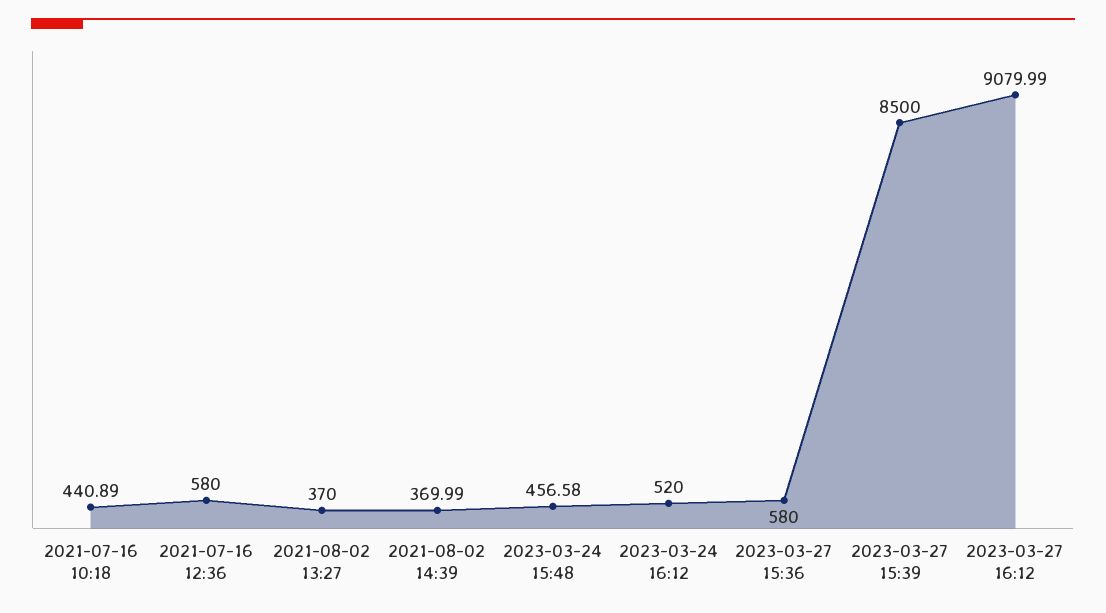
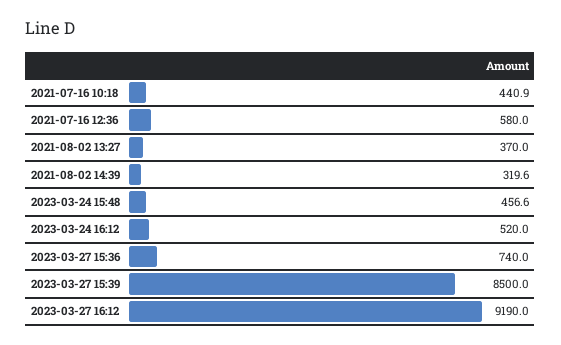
2021-08-02 14:39: 369.99 -> 319.6
2023-03-27 15:36: 580 -> 740
2023-03-27 16:12: 9079.99 -> 9190

